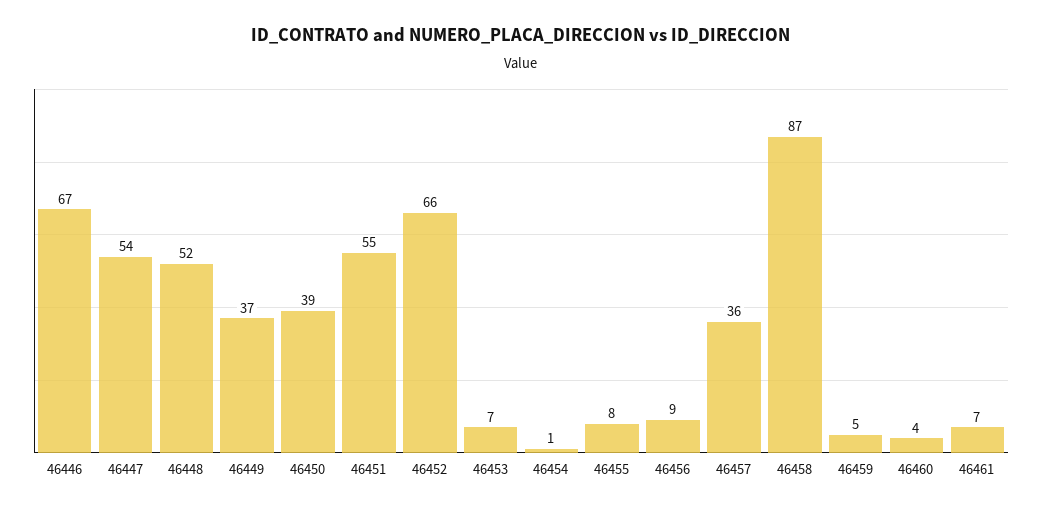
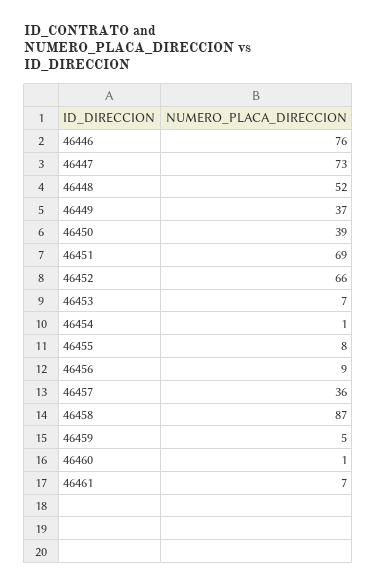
46446: 67 -> 76
46447: 54 -> 73
46451: 55 -> 69
46460: 4 -> 1

